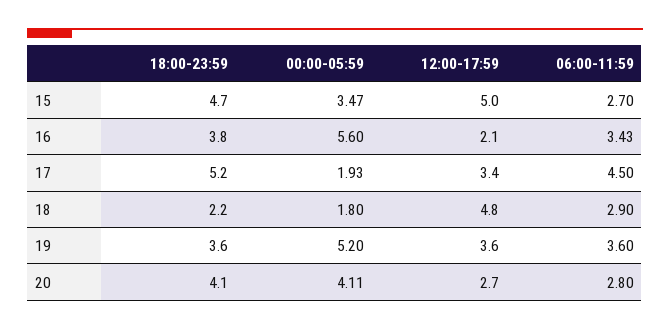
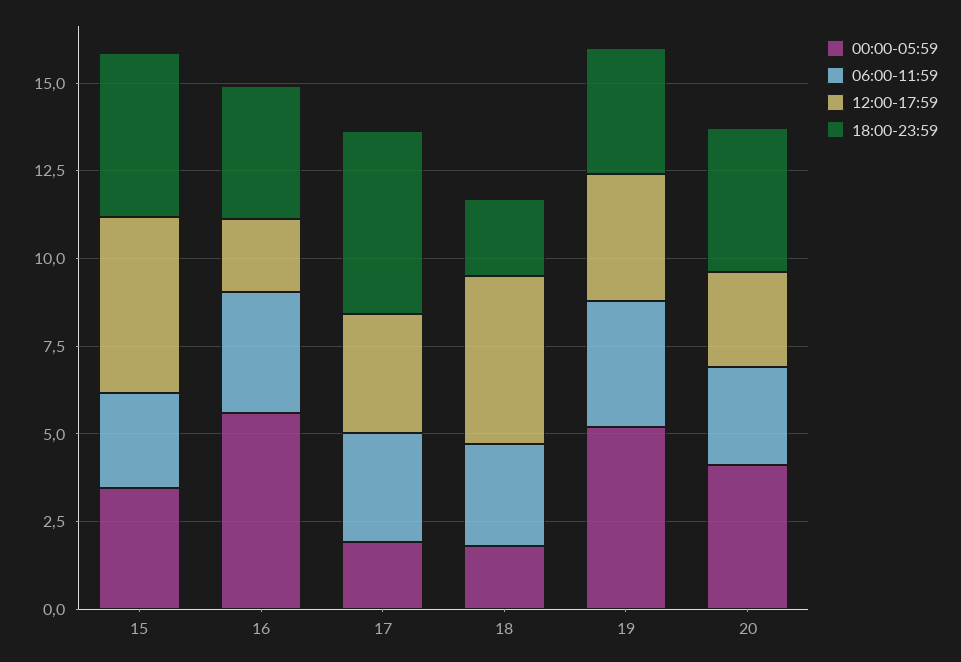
06:00-11:59, 17: 4.5 -> 3

